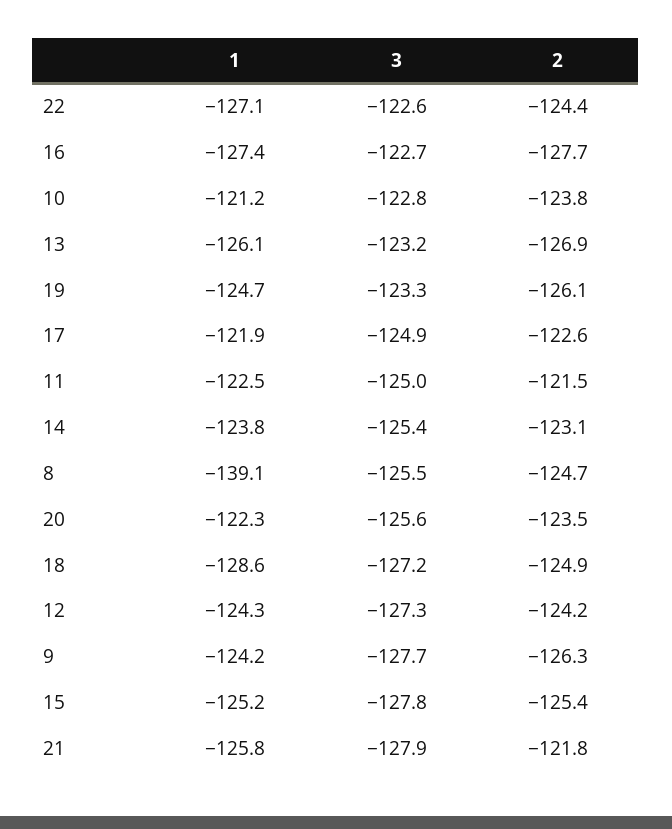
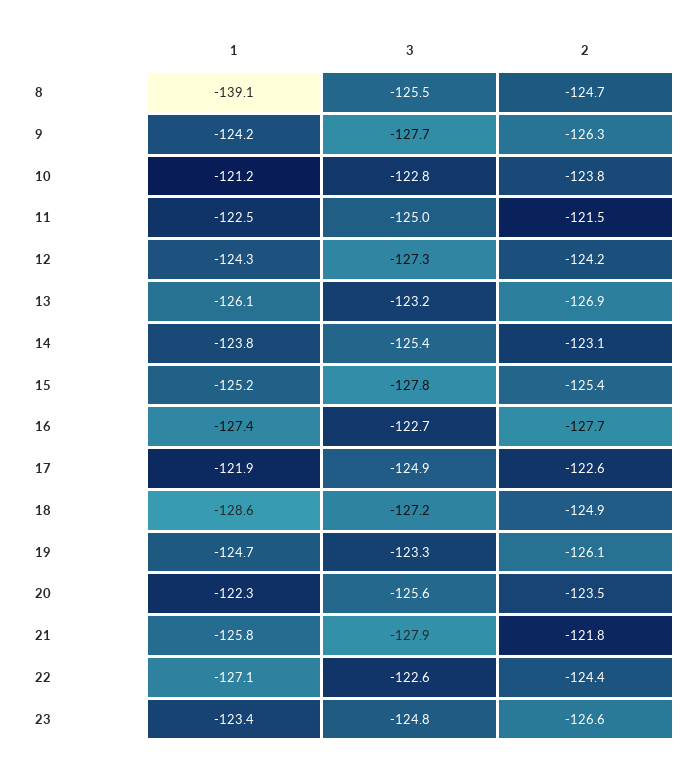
1, 23: none -> -123.4
3, 23: none -> -124.8
2, 23: none -> -126.6

